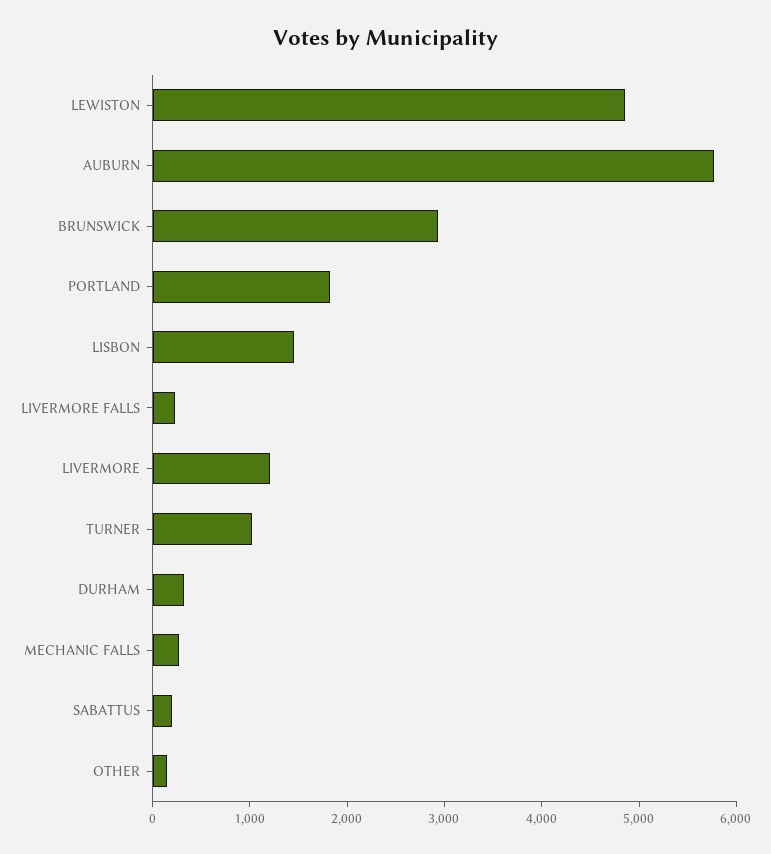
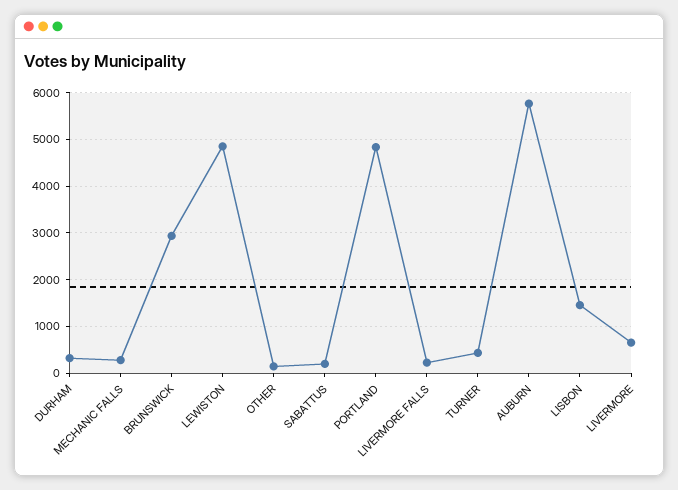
PORTLAND: 1800 -> 4800
LIVERMORE: 1200 -> 600
TURNER: 1000 -> 400

